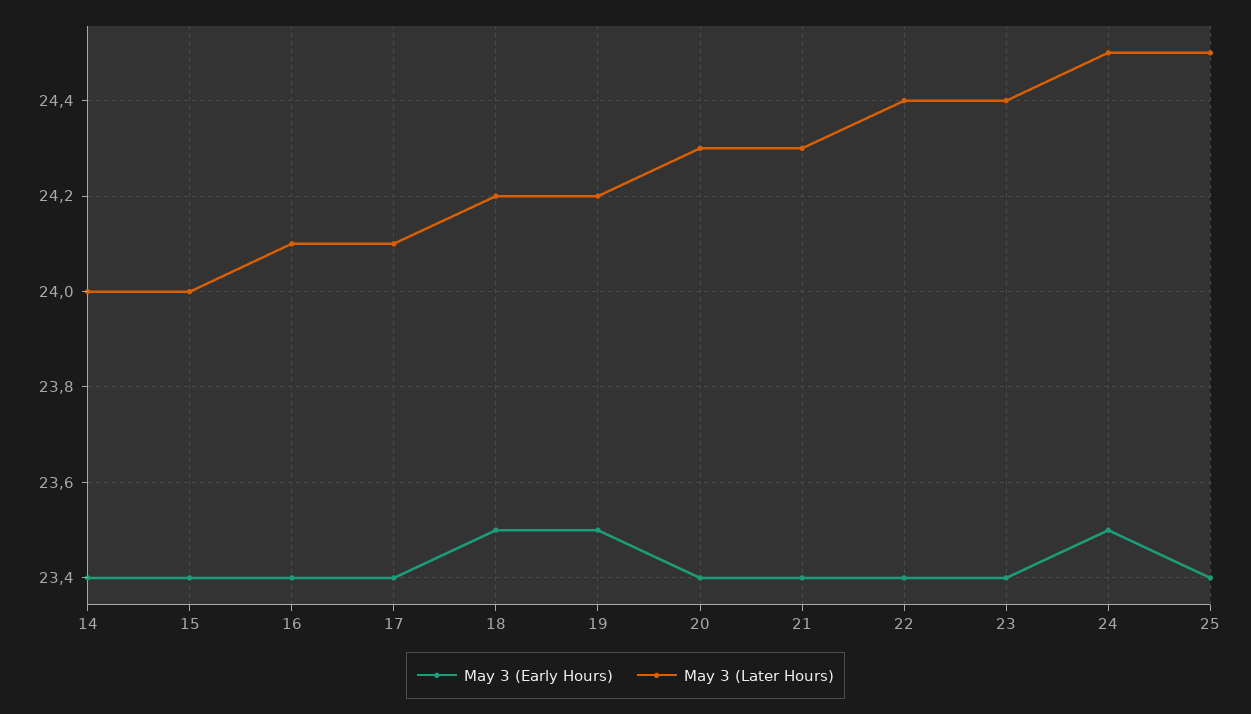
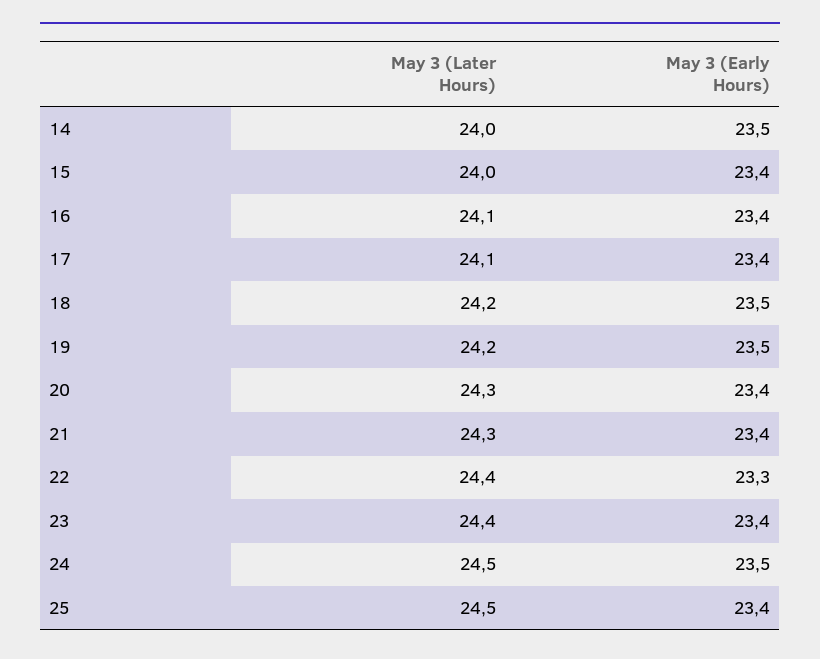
May 3 (Early Hours), 14: 23.4 -> 23.5
May 3 (Early Hours), 22: 23.4 -> 23.3

